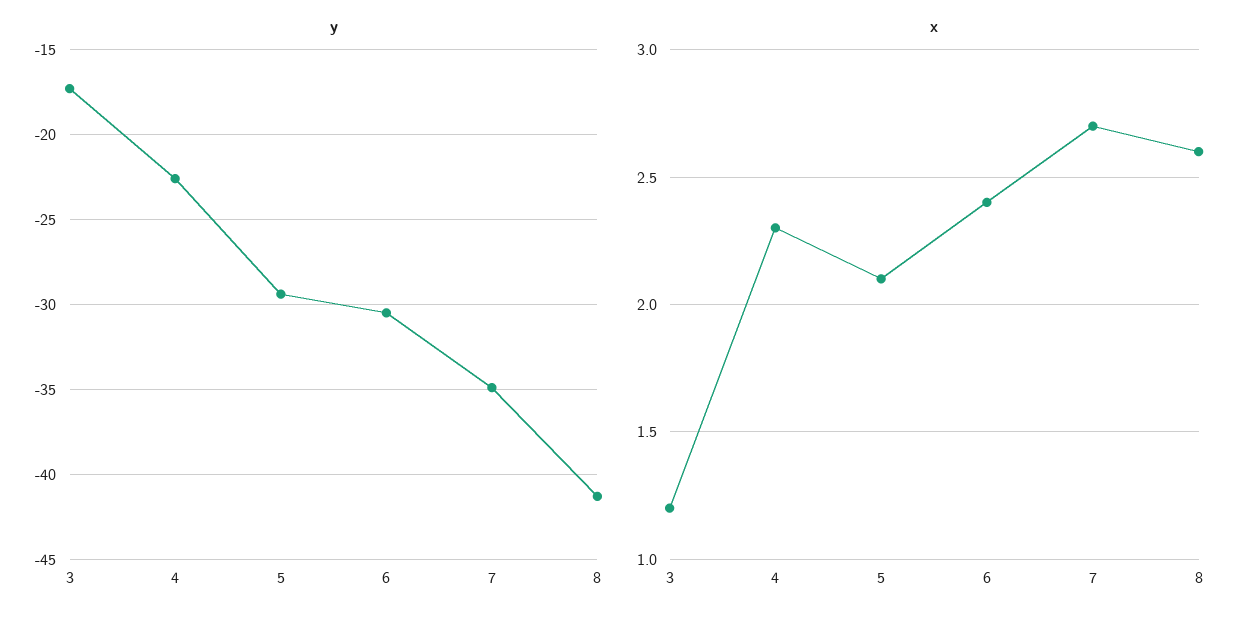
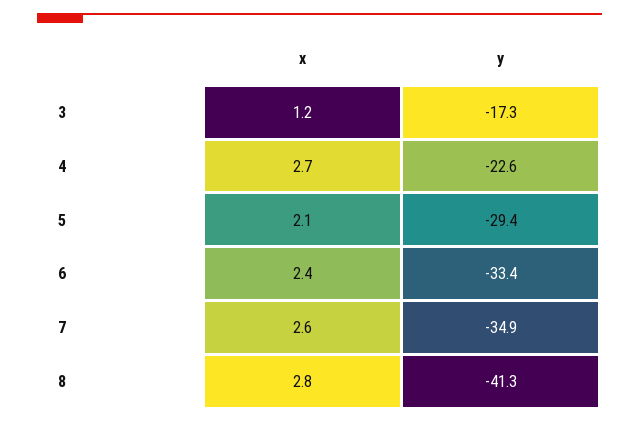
y, 6: -30.5 -> -33.4
x, 4: 2.3 -> 2.7
x, 7: 2.7 -> 2.6
x, 8: 2.6 -> 2.8

